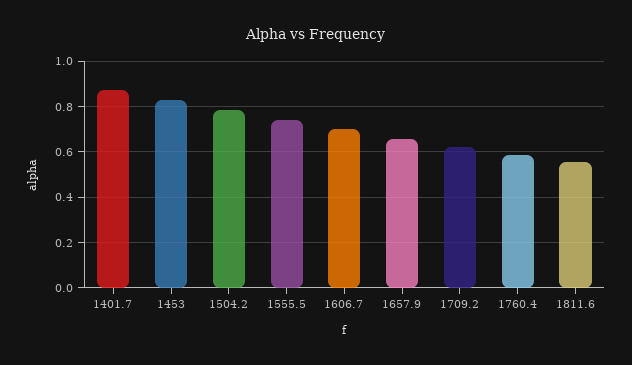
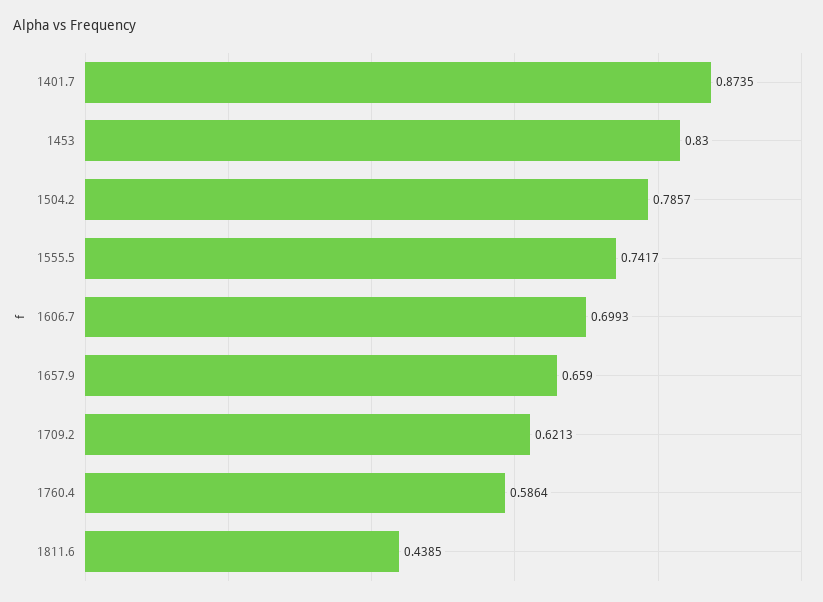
1811.6: 0.55 -> 0.4385

